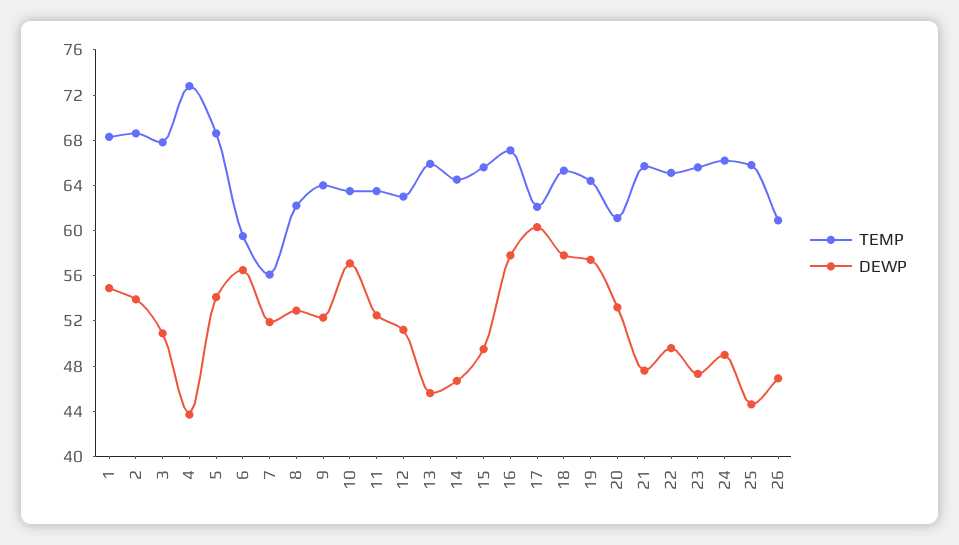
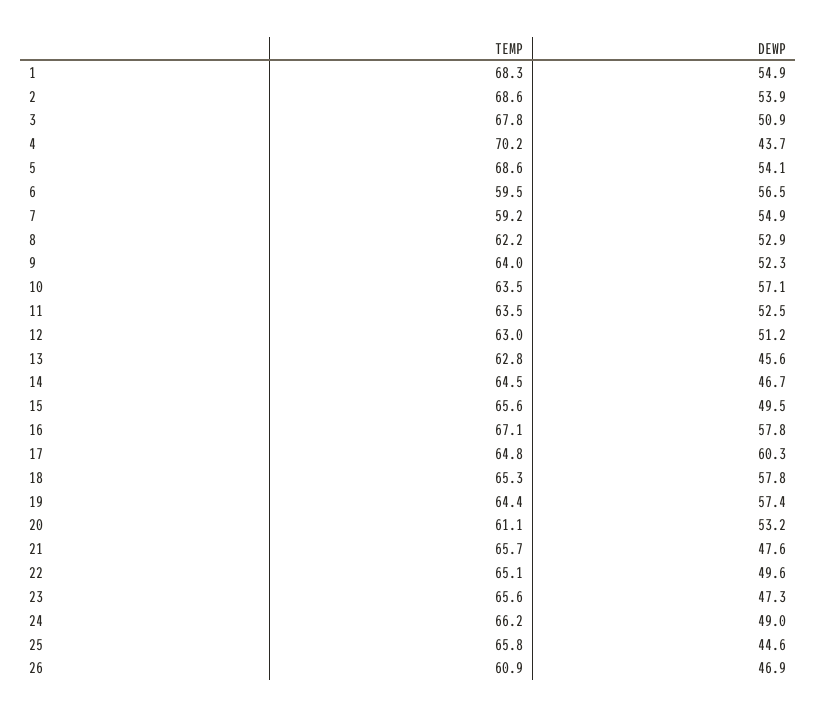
TEMP, 4: 73 -> 70.2
TEMP, 7: 56 -> 59.2
DEWP, 7: 52 -> 54.9
TEMP, 13: 66 -> 62.8
TEMP, 17: 62 -> 64.8

